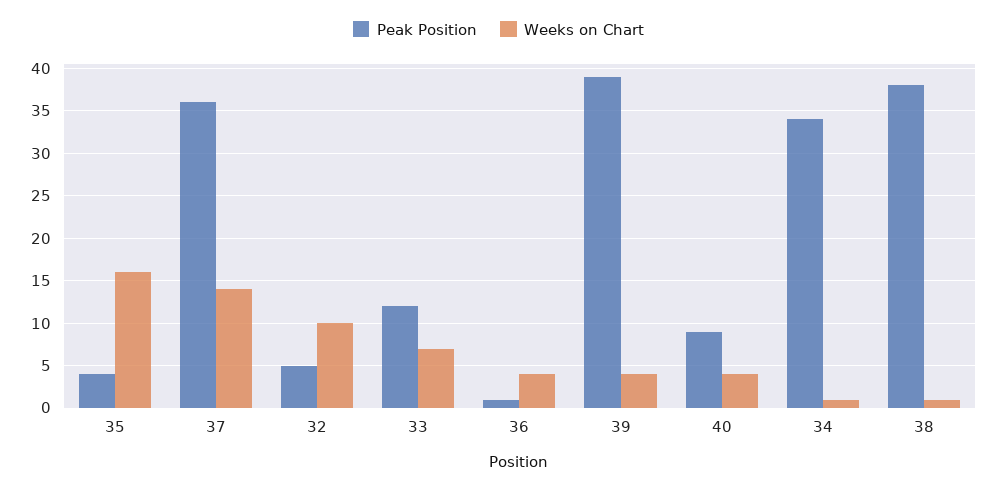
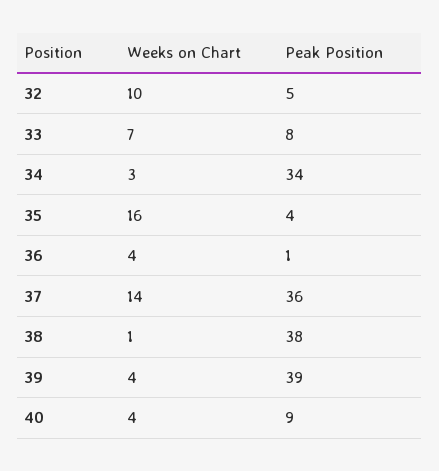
Peak Position, 33: 12 -> 8
Weeks on Chart, 34: 1 -> 3

